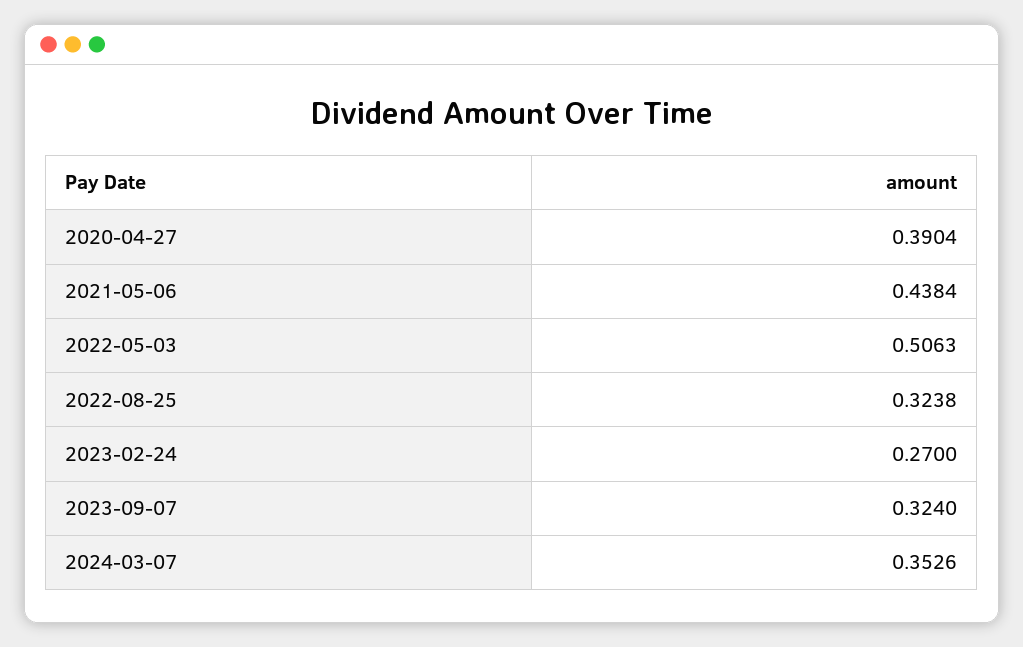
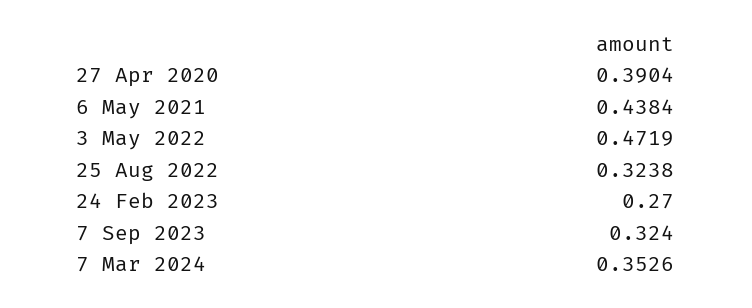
2022-05-03: 0.5063 -> 0.4719

